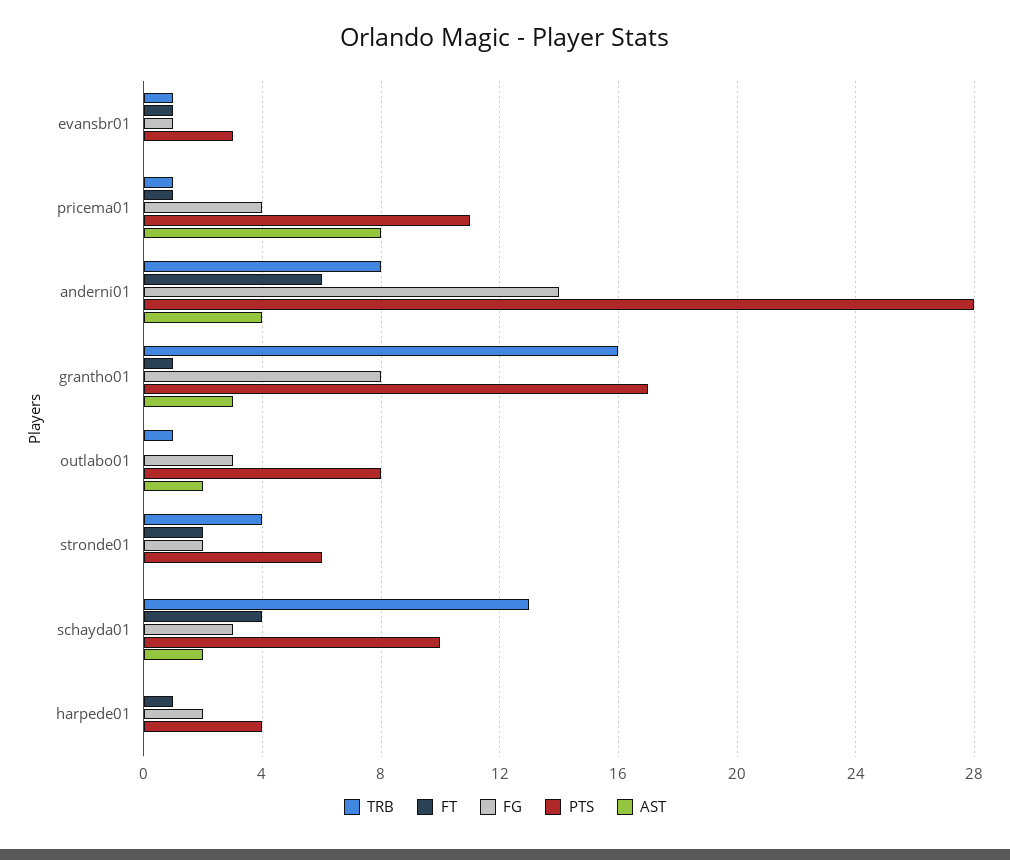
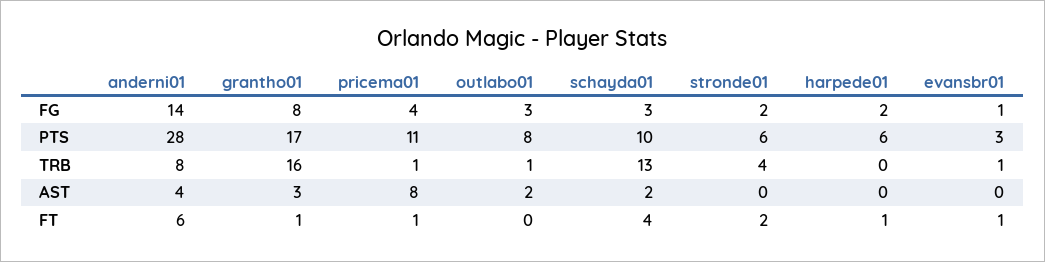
PTS, harpede01: 4 -> 6

